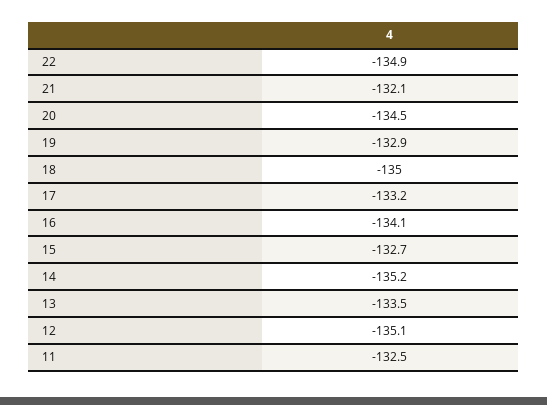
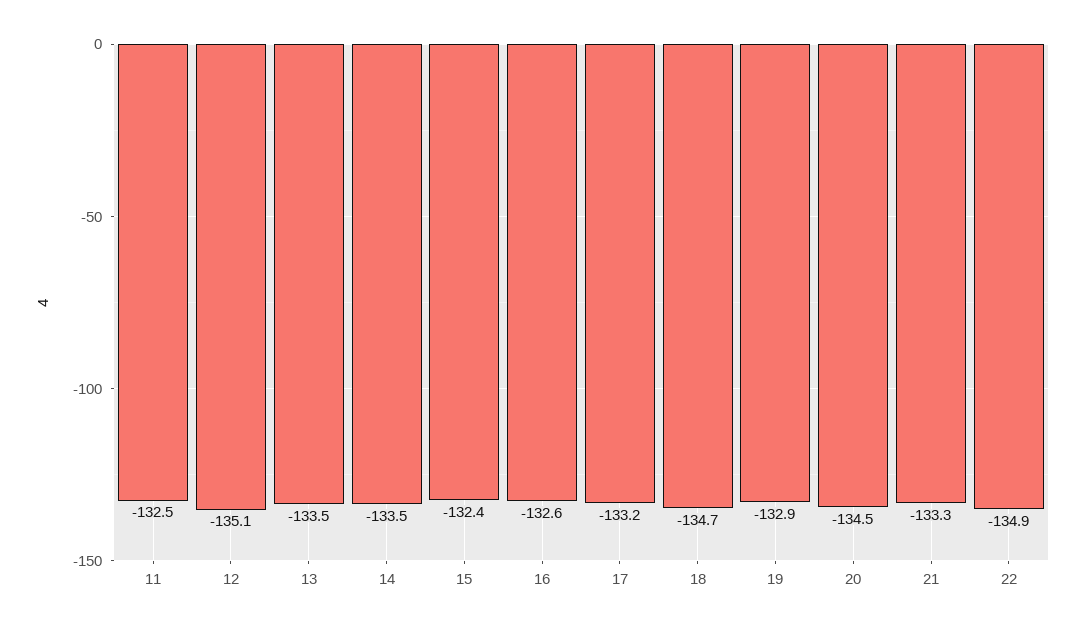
21: -132.1 -> -133.3
18: -135 -> -134.7
16: -134.1 -> -132.6
15: -132.7 -> -132.4
14: -135.2 -> -133.5

